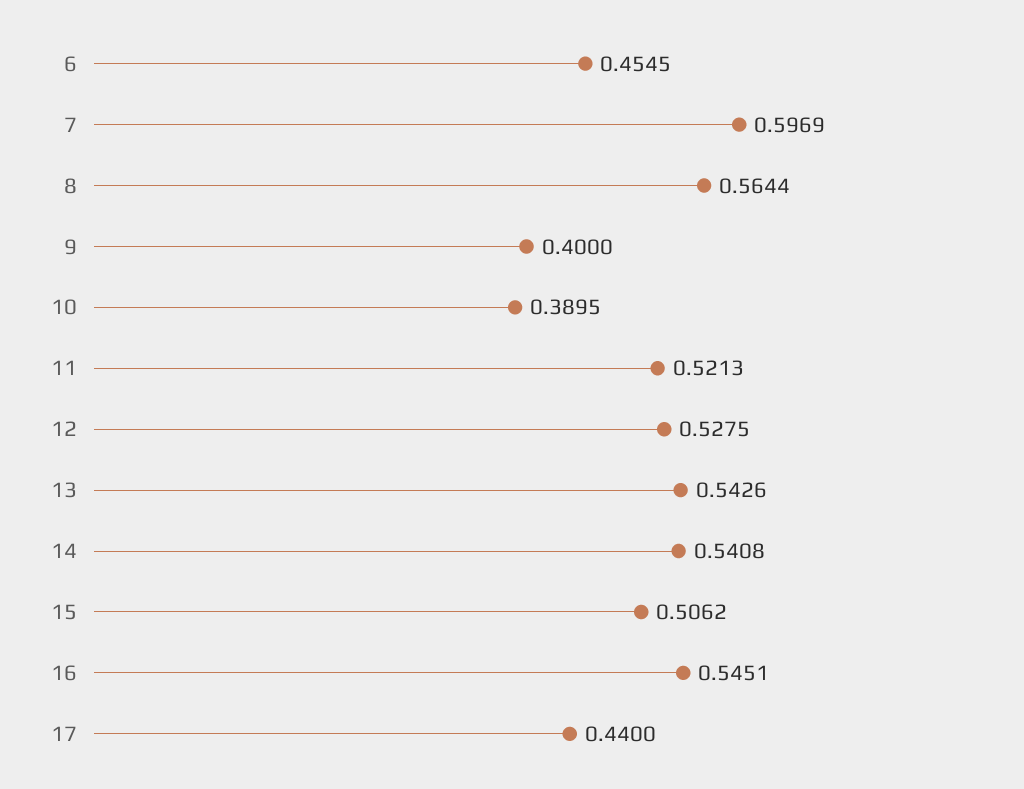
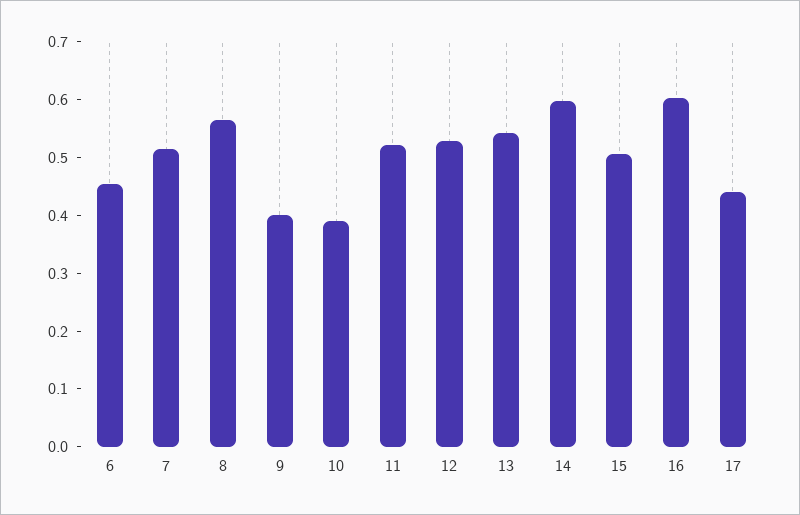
7: 0.5969 -> 0.52
14: 0.5408 -> 0.6
16: 0.5451 -> 0.6

